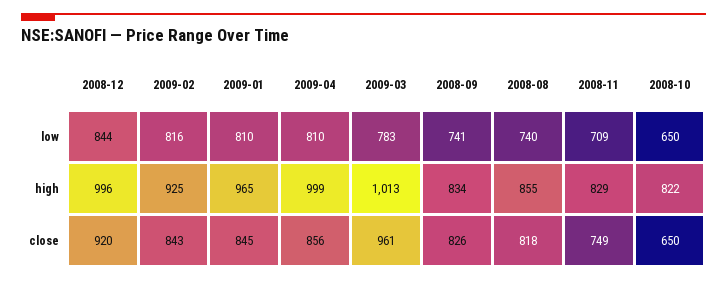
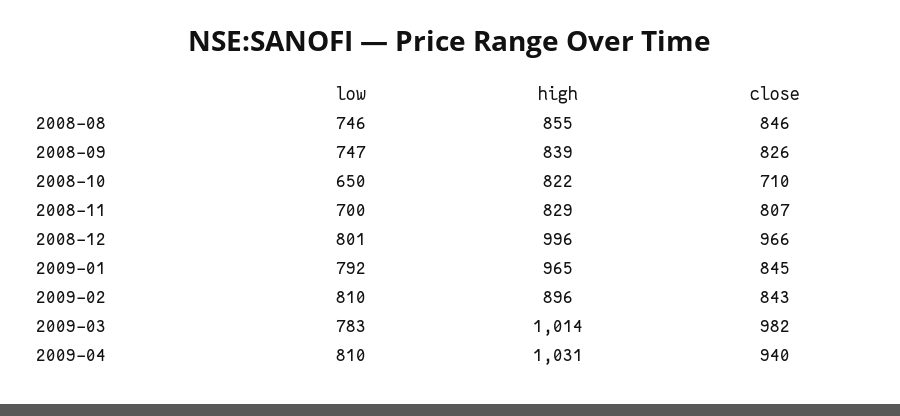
2008-12, low: 844 -> 801
2009-02, low: 816 -> 810
2009-01, low: 810 -> 792
2008-09, low: 741 -> 747
2008-08, low: 740 -> 746
2008-11, low: 709 -> 700
2009-02, high: 925 -> 896
2009-04, high: 999 -> 1031
2009-03, high: 1013 -> 1014
2008-09, high: 834 -> 839
2008-12, close: 920 -> 966
2009-04, close: 856 -> 940
2009-03, close: 961 -> 982
2008-08, close: 818 -> 846
2008-11, close: 749 -> 807
2008-10, close: 650 -> 710

